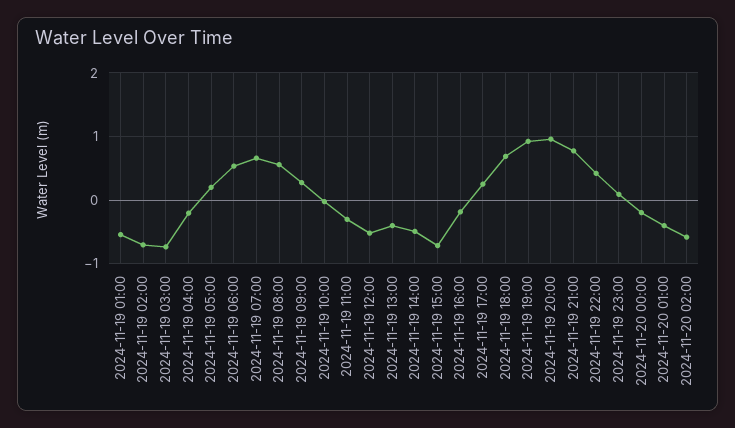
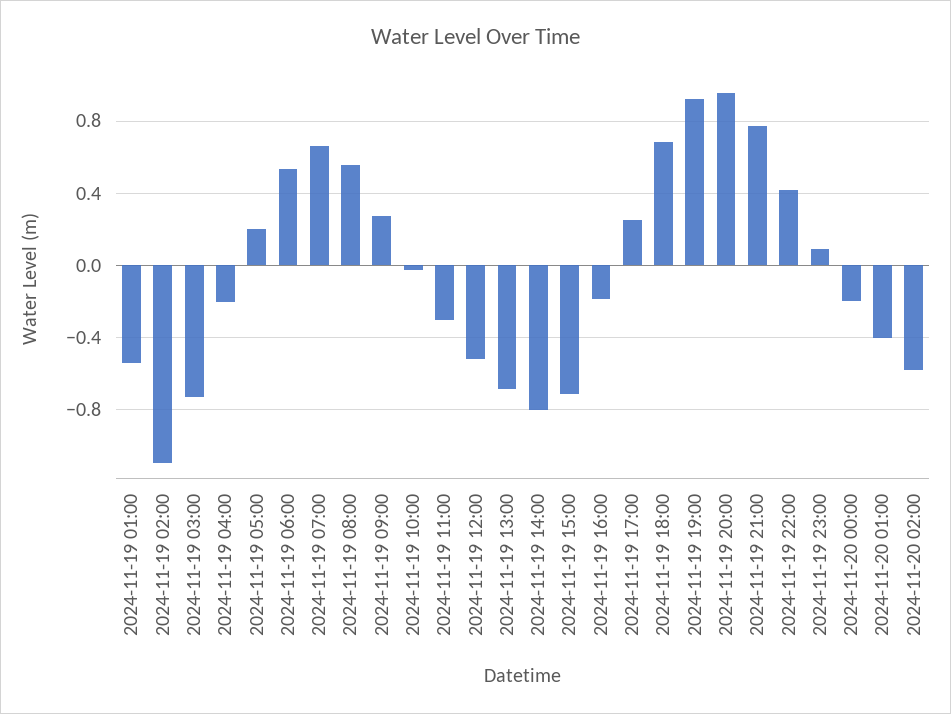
2024-11-19 02:00: -0.7 -> -1.1
2024-11-19 13:00: -0.4 -> -0.7
2024-11-19 14:00: -0.5 -> -0.8

